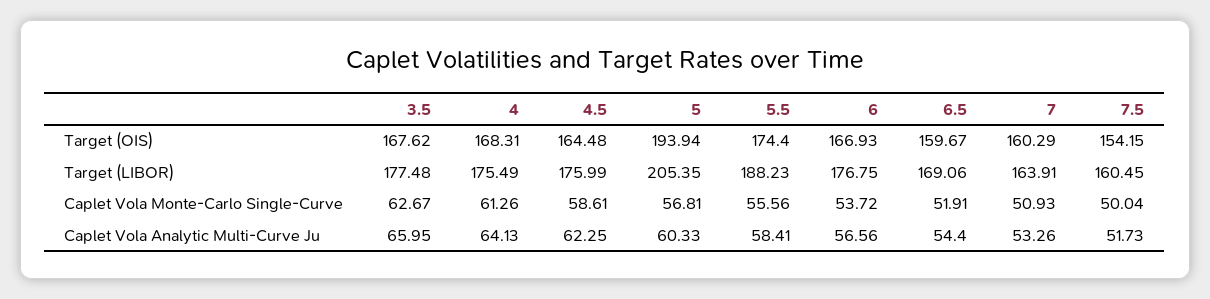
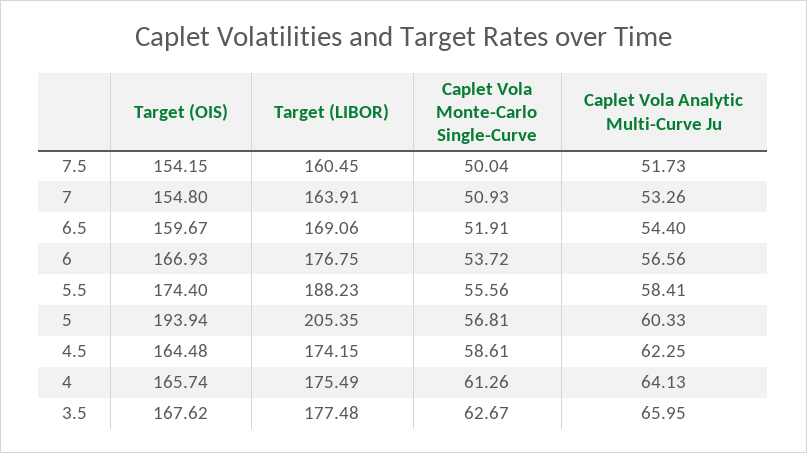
4, Target (OIS): 168.31 -> 165.74
7, Target (OIS): 160.29 -> 154.8
4.5, Target (LIBOR): 175.99 -> 174.15

